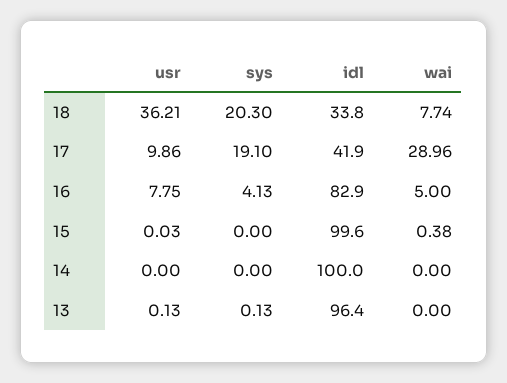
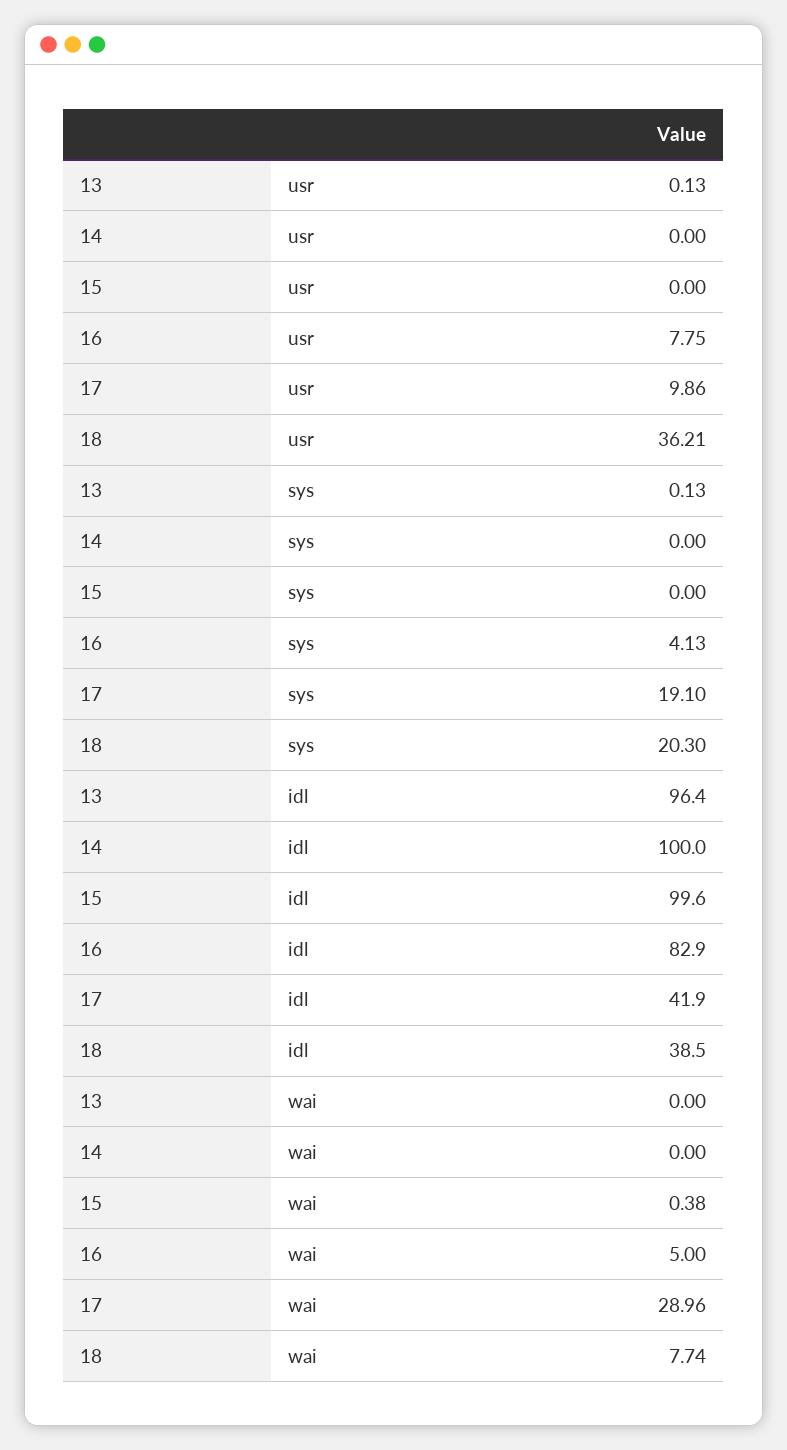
idl, 18: 33.8 -> 38.5
usr, 15: 0.03 -> 0

